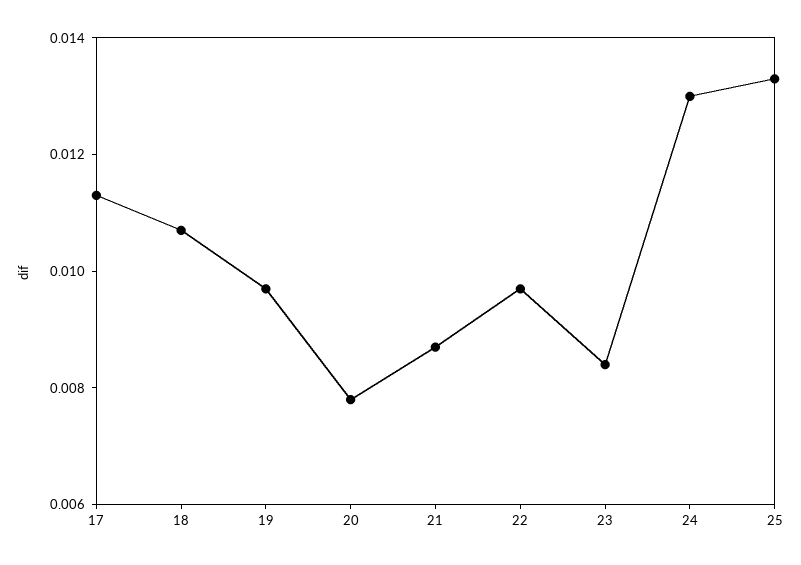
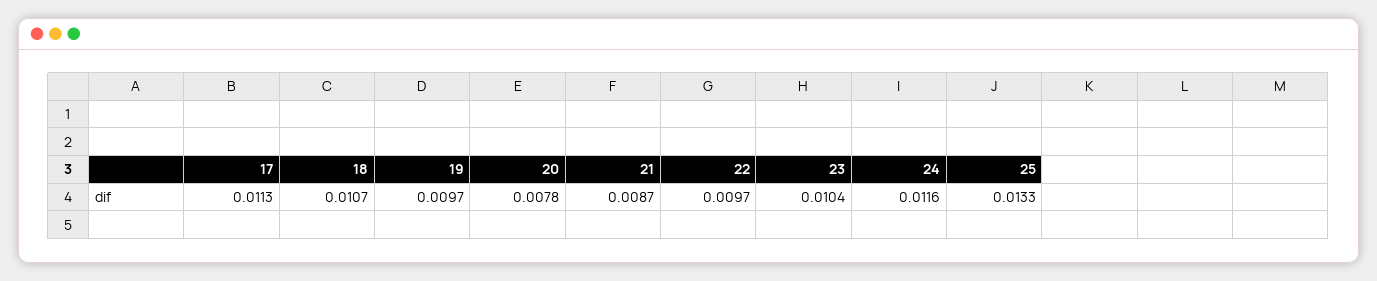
23: 0.0085 -> 0.0104
24: 0.013 -> 0.0116

